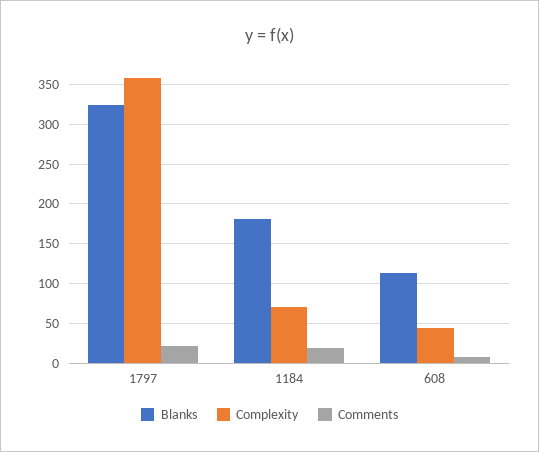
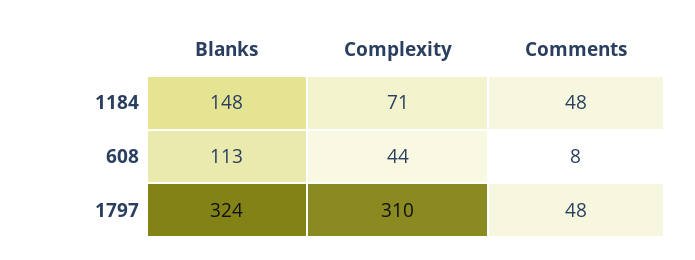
Complexity, 1797: 360 -> 310
Comments, 1797: 20 -> 48
Blanks, 1184: 180 -> 148
Comments, 1184: 20 -> 48

